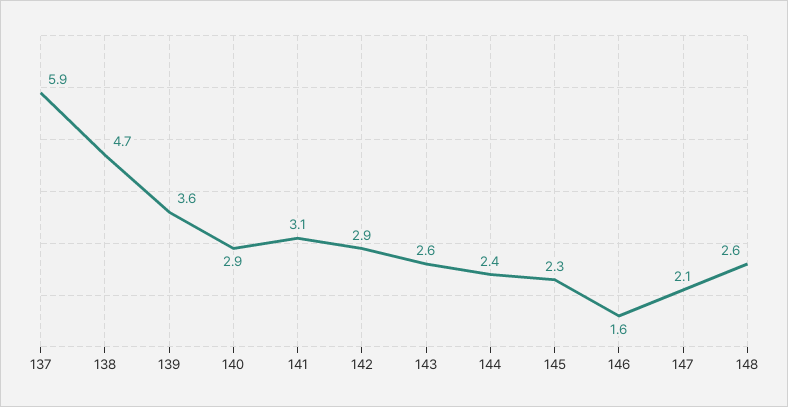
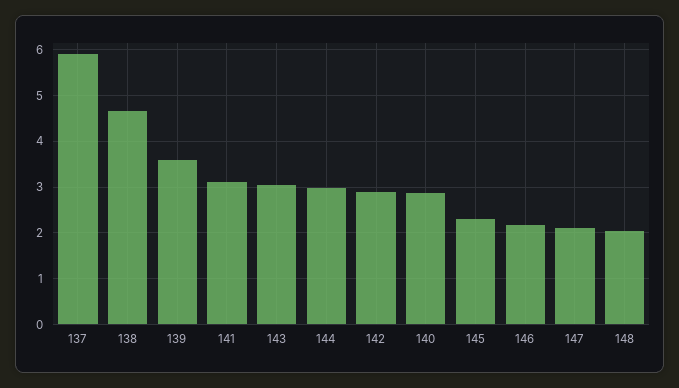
143: 2.6 -> 3
144: 2.4 -> 3
146: 1.6 -> 2.2
148: 2.6 -> 2

